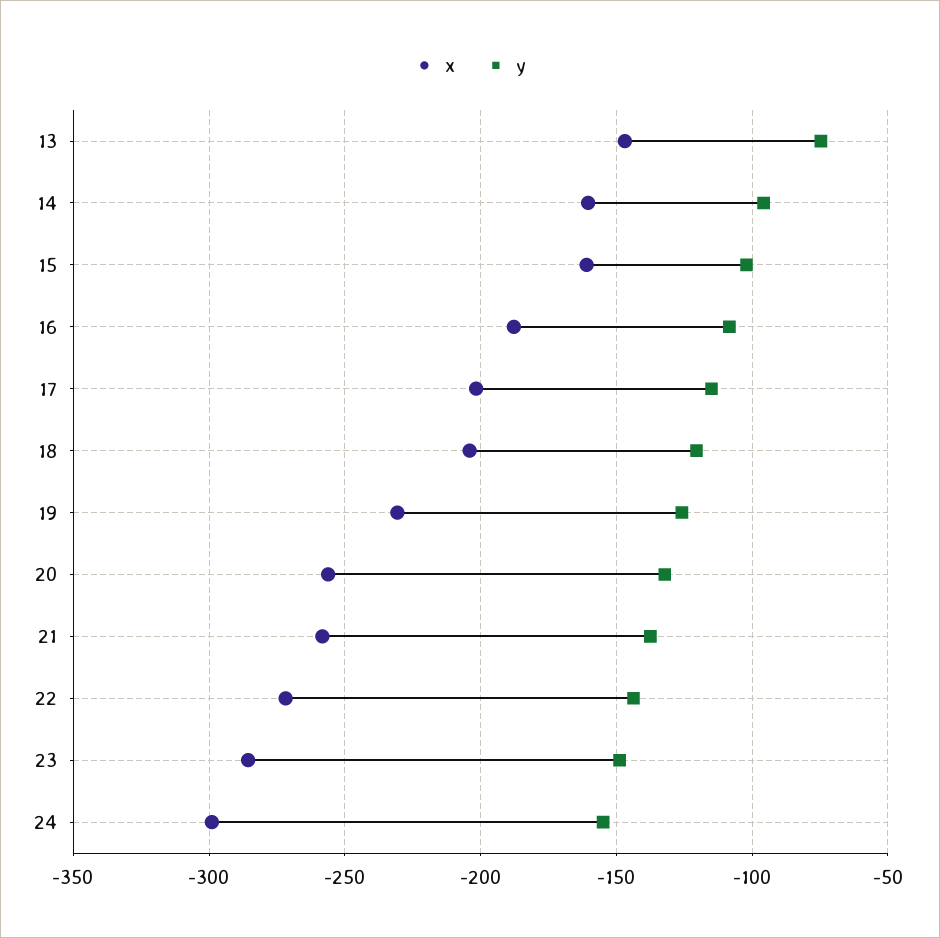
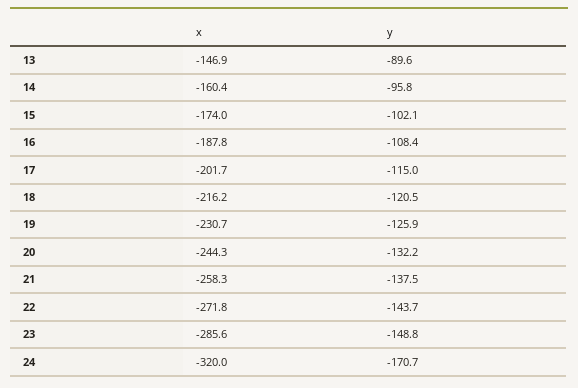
y, 13: -75 -> -89.6
x, 15: -160 -> -174
x, 18: -205 -> -216.2
x, 20: -255 -> -244.3
x, 24: -300 -> -320
y, 24: -155 -> -170.7

